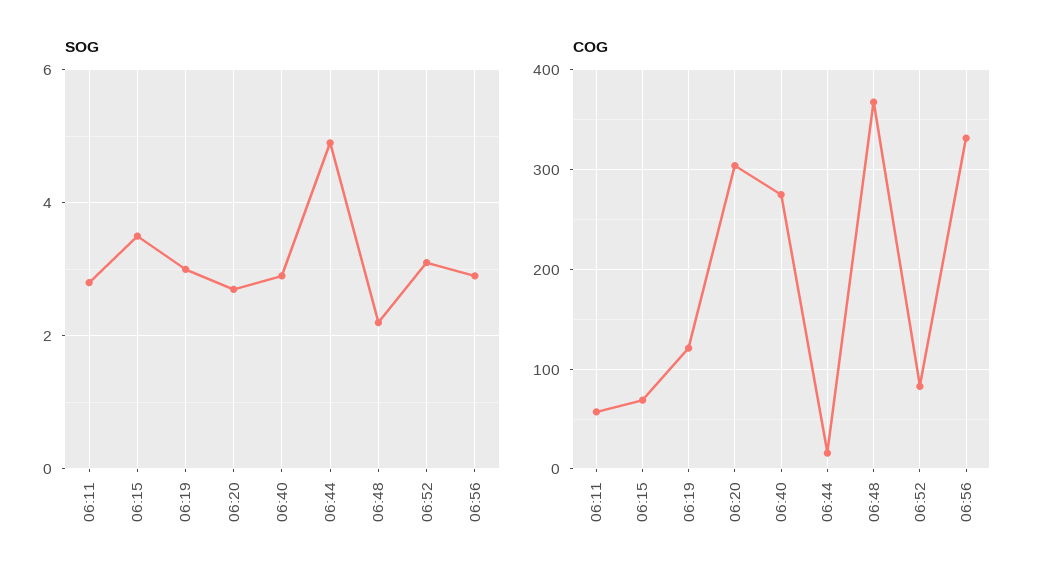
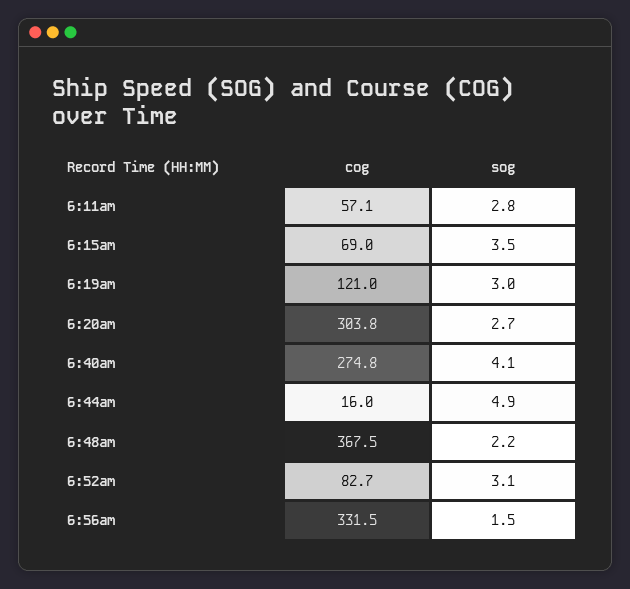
SOG, 06:40: 3 -> 4.1
SOG, 06:56: 3 -> 1.5

